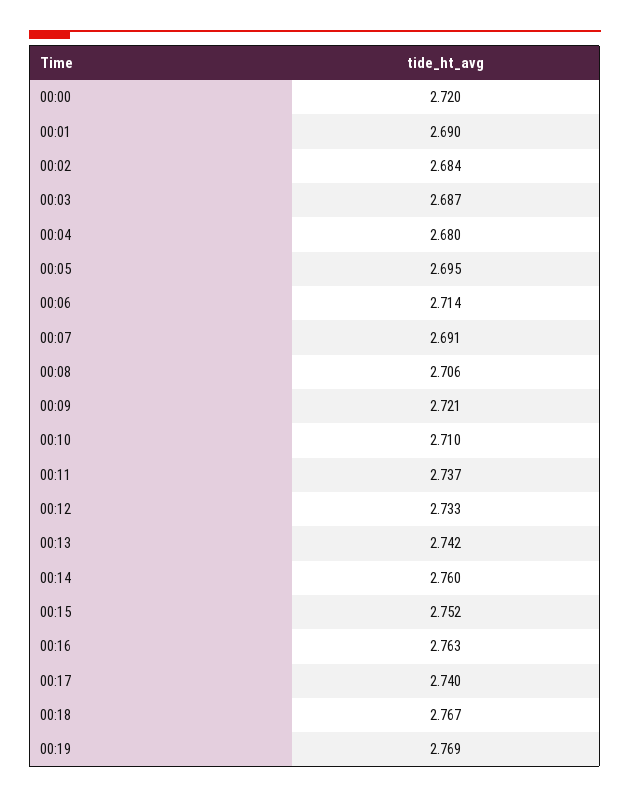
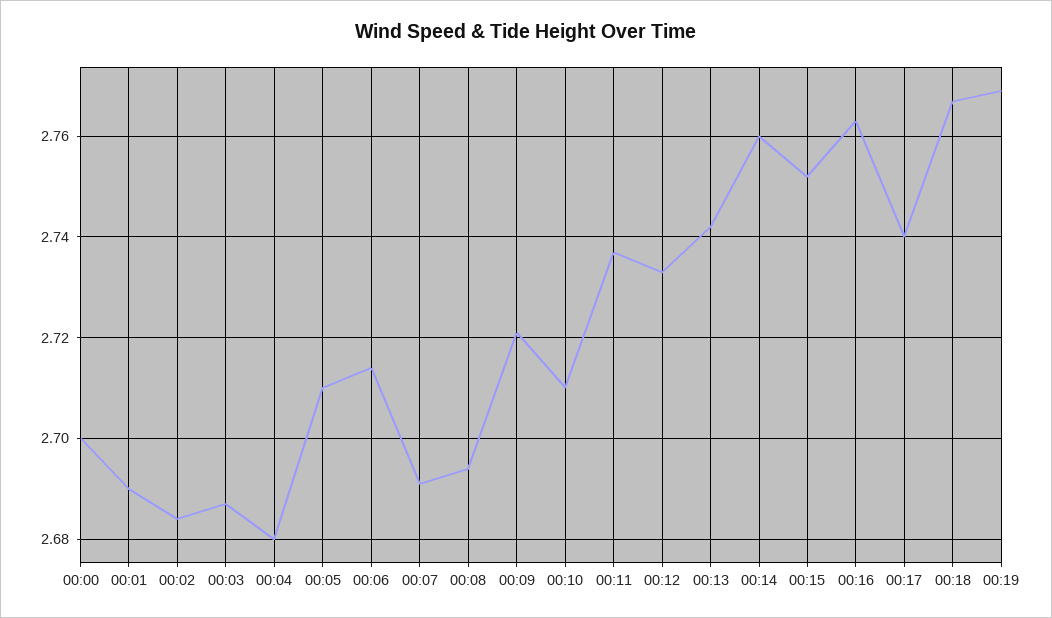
00:00: 2.72 -> 2.7
00:05: 2.695 -> 2.71
00:08: 2.706 -> 2.695

